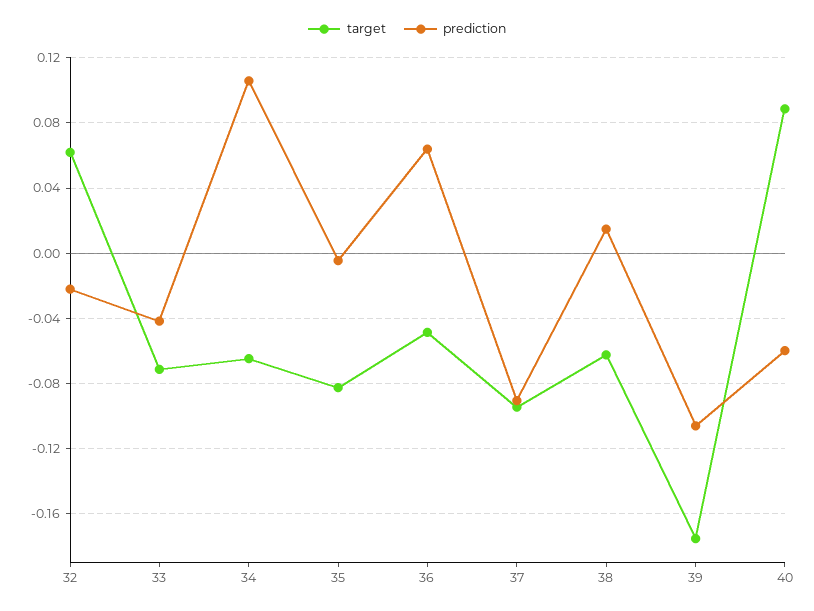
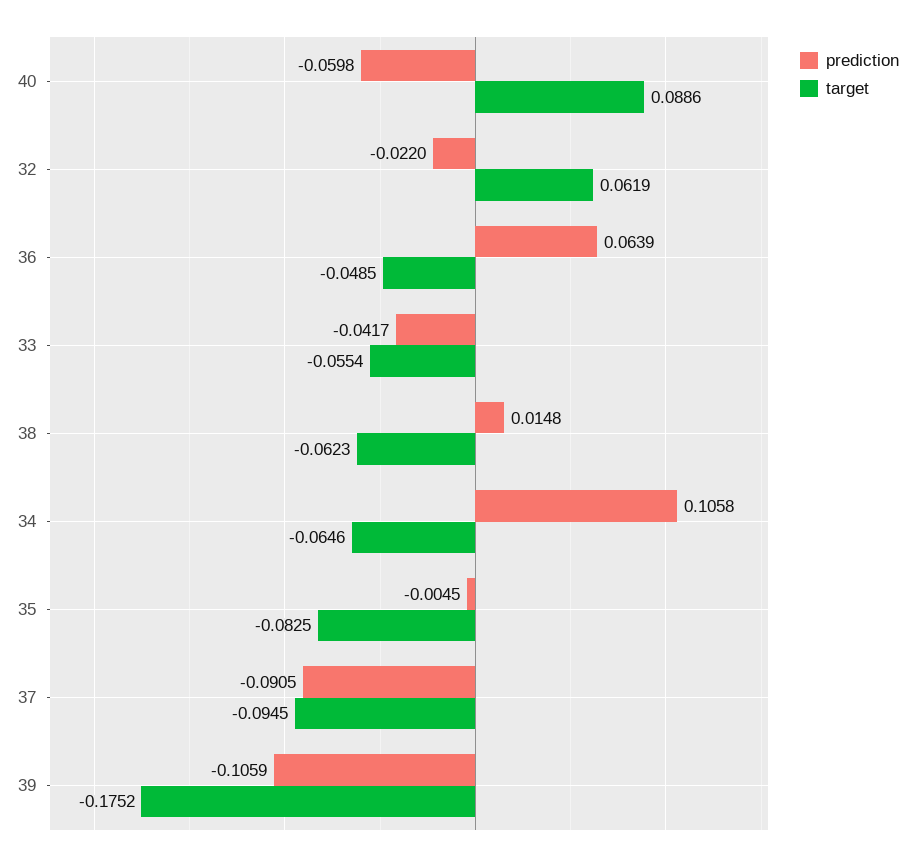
target, 33: -0.07 -> -0.0554

